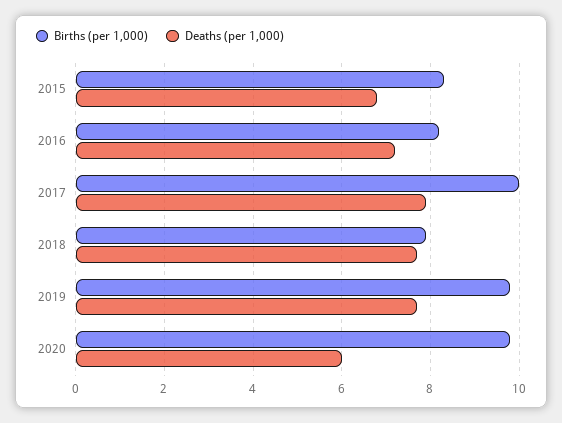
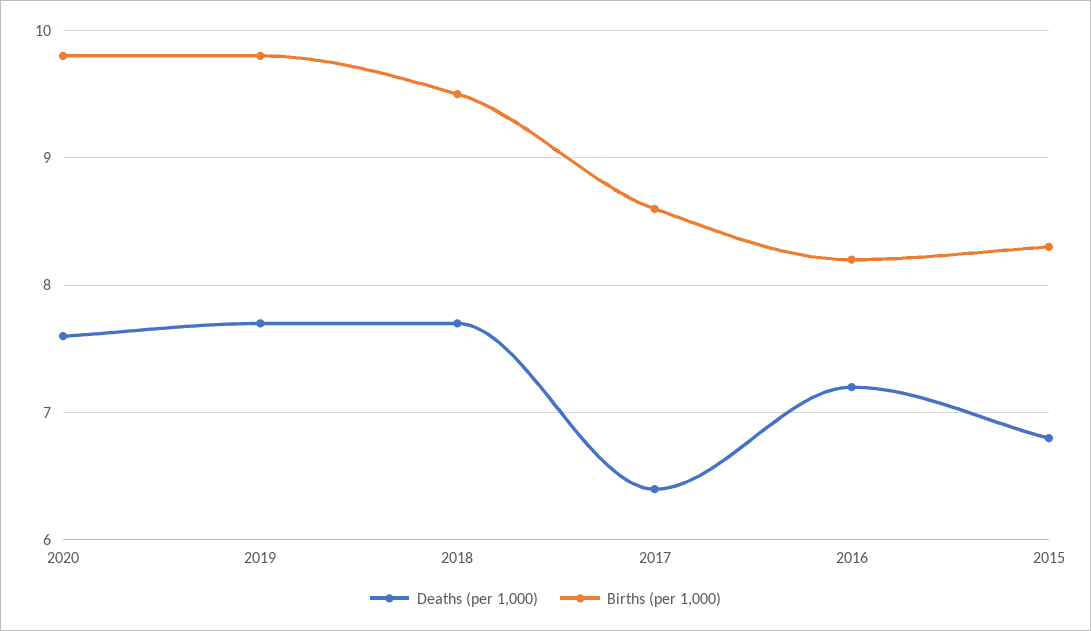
Births (per 1,000), 2017: 10 -> 8.6
Deaths (per 1,000), 2017: 8 -> 6.4
Births (per 1,000), 2018: 8 -> 9.5
Deaths (per 1,000), 2020: 6 -> 7.6

